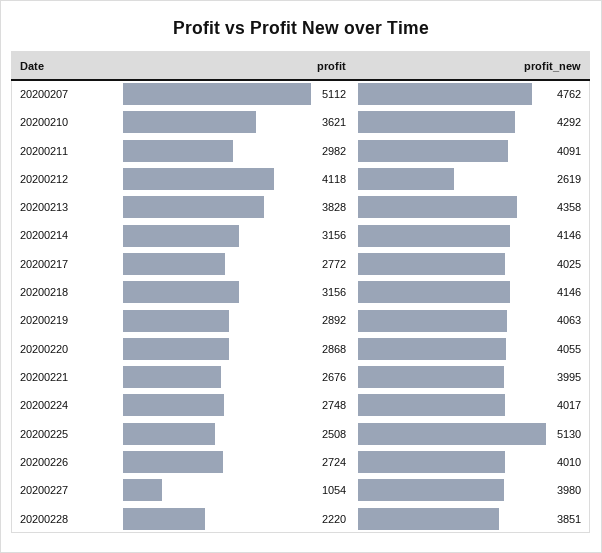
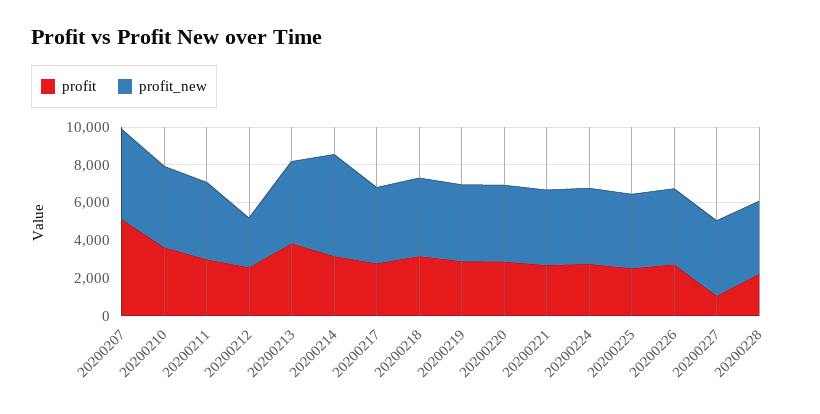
profit, 20200212: 4118 -> 2500
profit_new, 20200214: 4146 -> 5500
profit_new, 20200225: 5130 -> 4000

